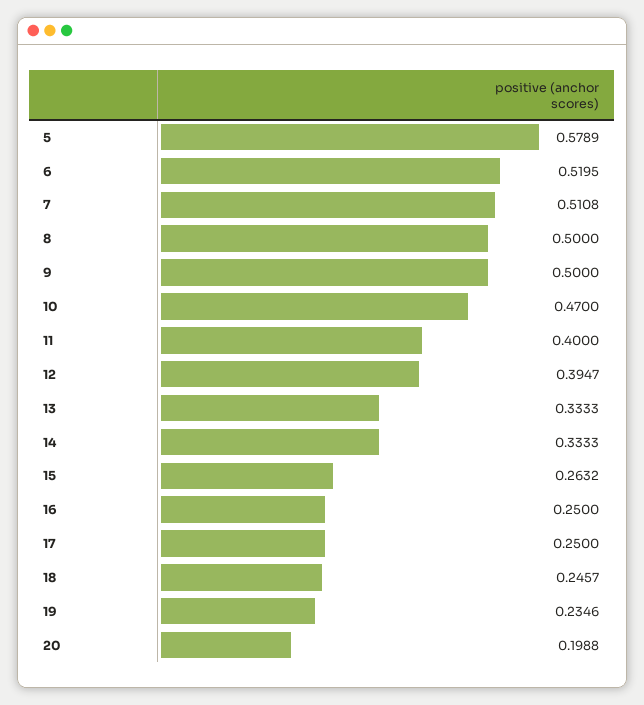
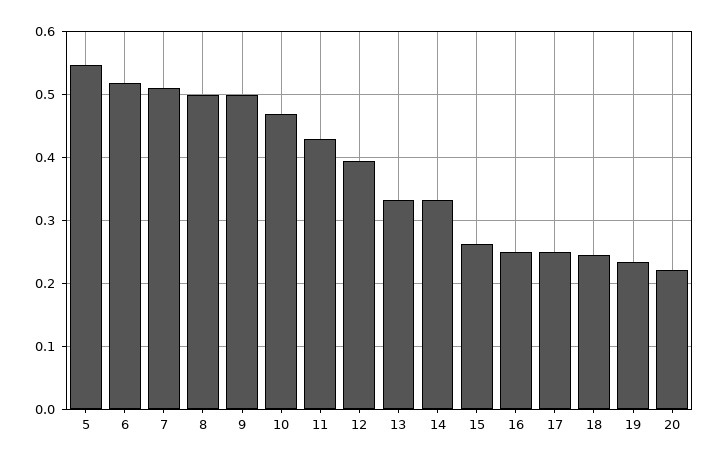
5: 0.5789 -> 0.55
11: 0.4 -> 0.43
20: 0.1988 -> 0.22

